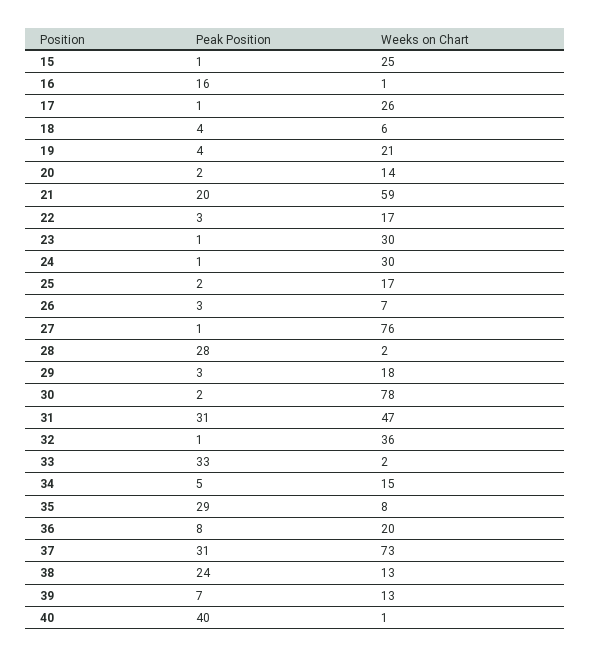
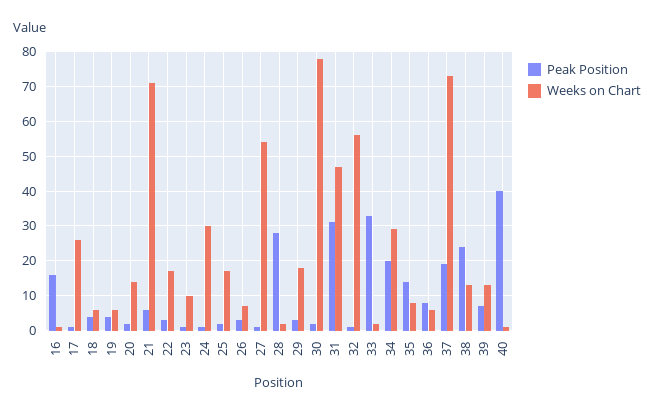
Peak Position, 15: 1 -> none
Weeks on Chart, 15: 25 -> none
Weeks on Chart, 19: 21 -> 5
Peak Position, 21: 20 -> 5
Weeks on Chart, 21: 59 -> 70
Weeks on Chart, 23: 30 -> 10
Weeks on Chart, 27: 76 -> 55
Weeks on Chart, 32: 36 -> 55
Peak Position, 34: 5 -> 20
Weeks on Chart, 34: 15 -> 30
Peak Position, 35: 29 -> 15
Weeks on Chart, 36: 20 -> 5
Peak Position, 37: 31 -> 20

